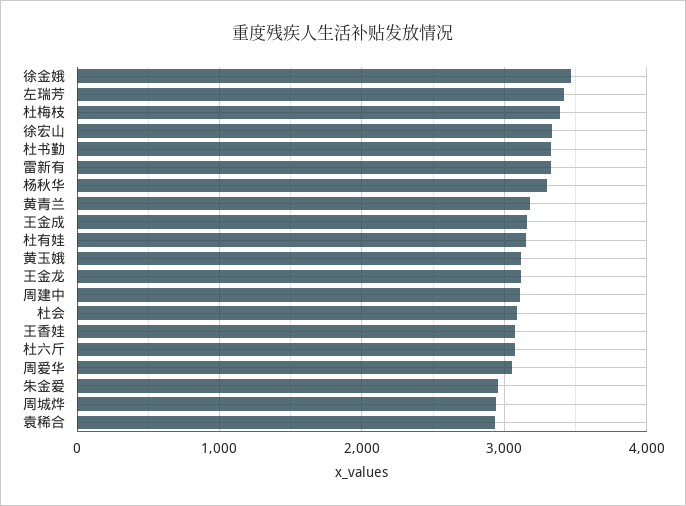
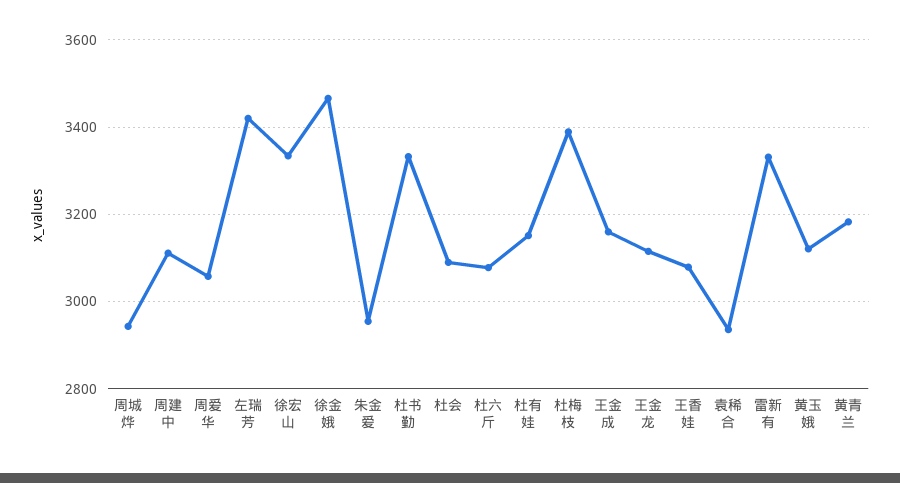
杨秋华: 3300 -> none

